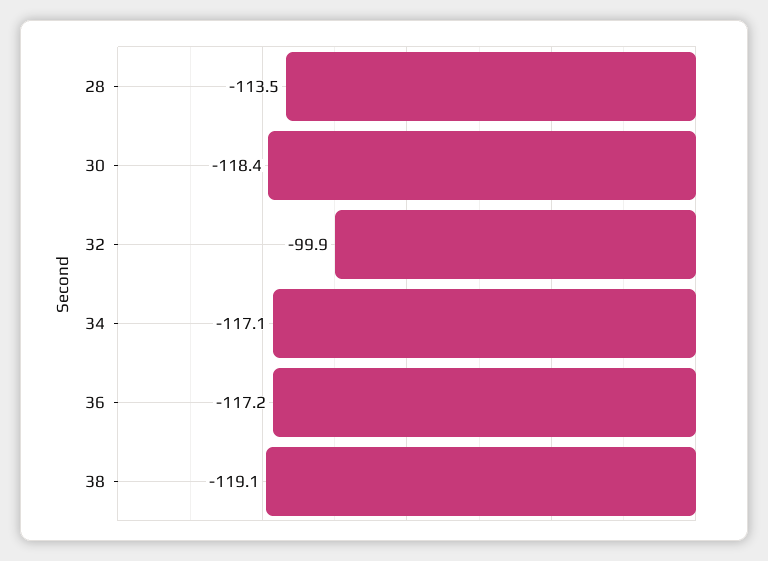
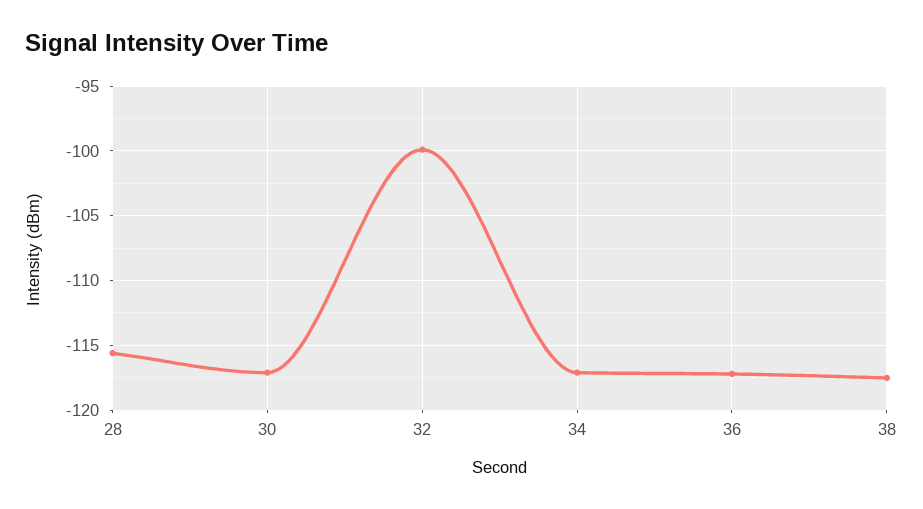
28: -113.5 -> -115.5
30: -118.4 -> -117
38: -119.1 -> -117.5

